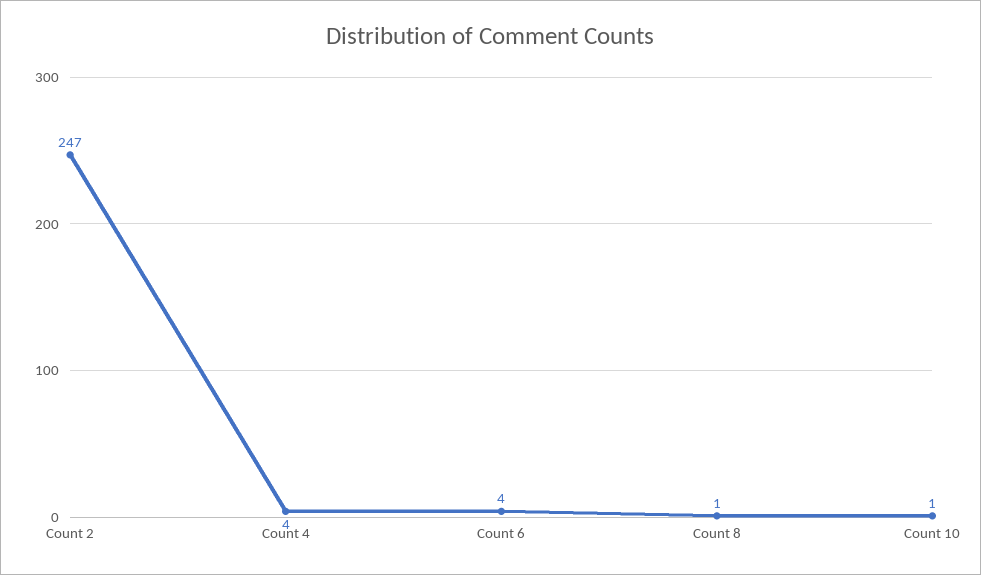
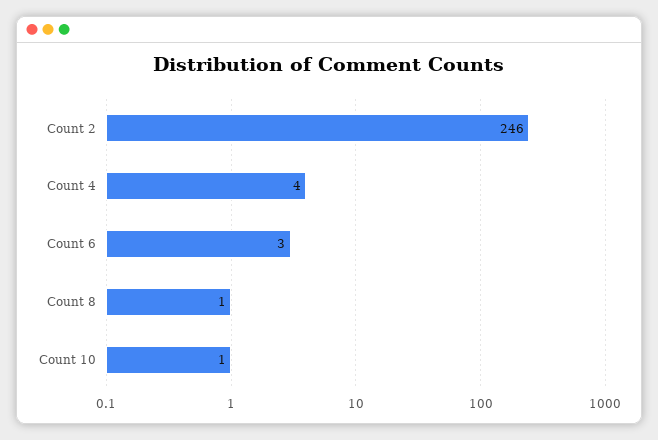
Count 2: 247 -> 246
Count 6: 4 -> 3

